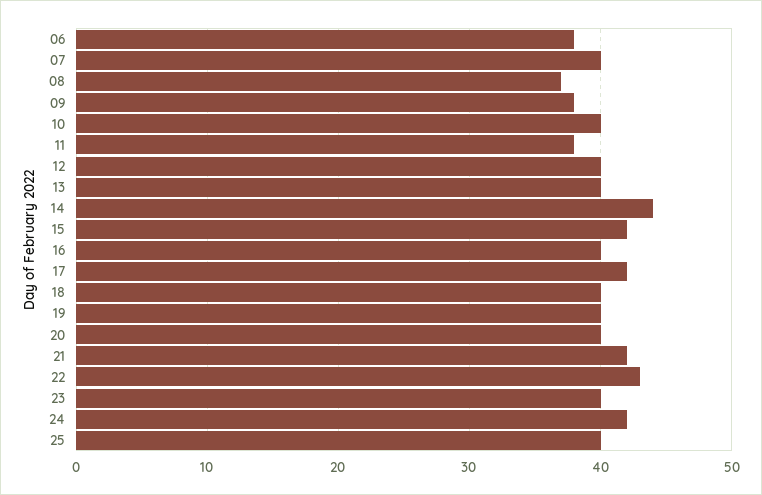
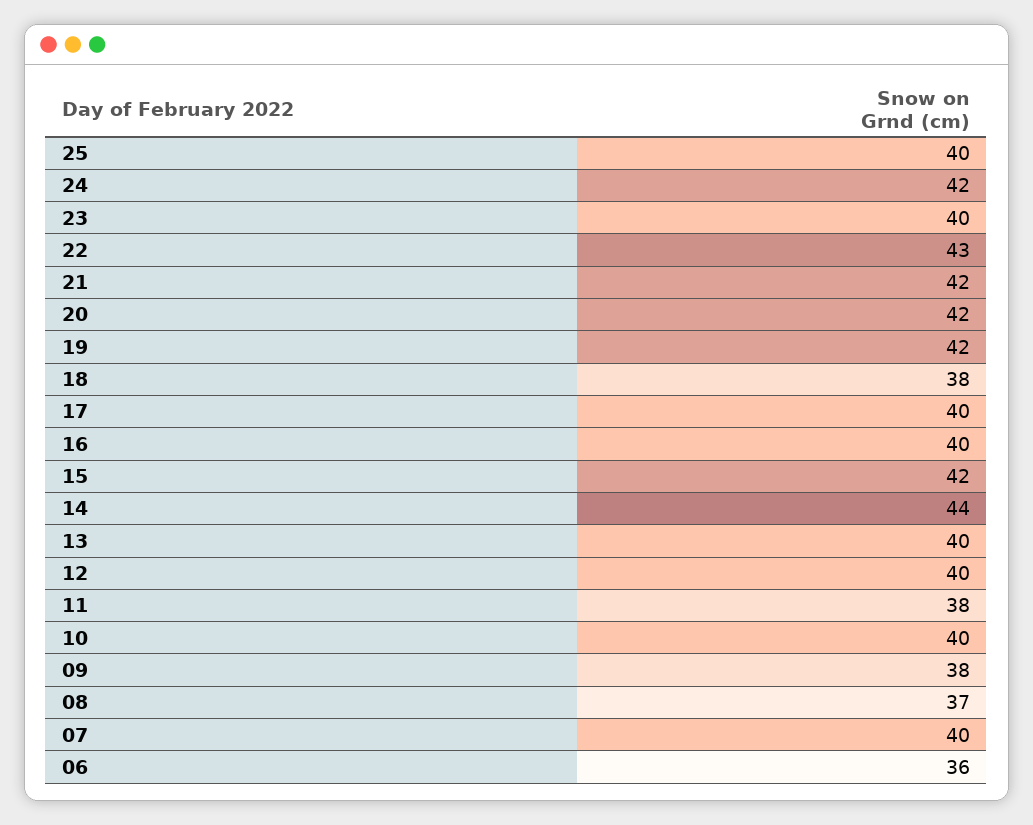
06: 38 -> 36
17: 42 -> 40
18: 40 -> 38
19: 40 -> 42
20: 40 -> 42

